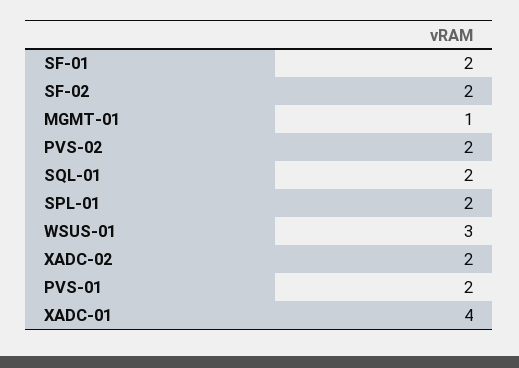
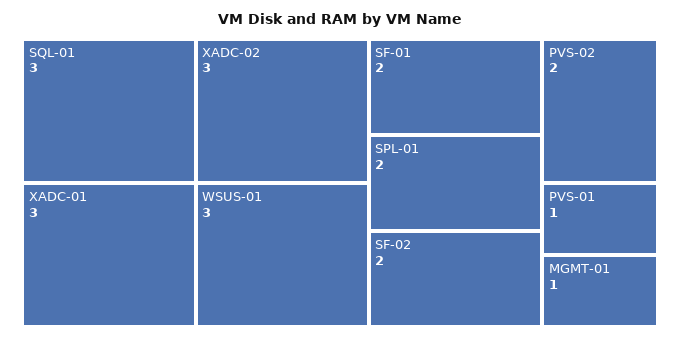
SQL-01: 2 -> 3
XADC-02: 2 -> 3
PVS-01: 2 -> 1
XADC-01: 4 -> 3

